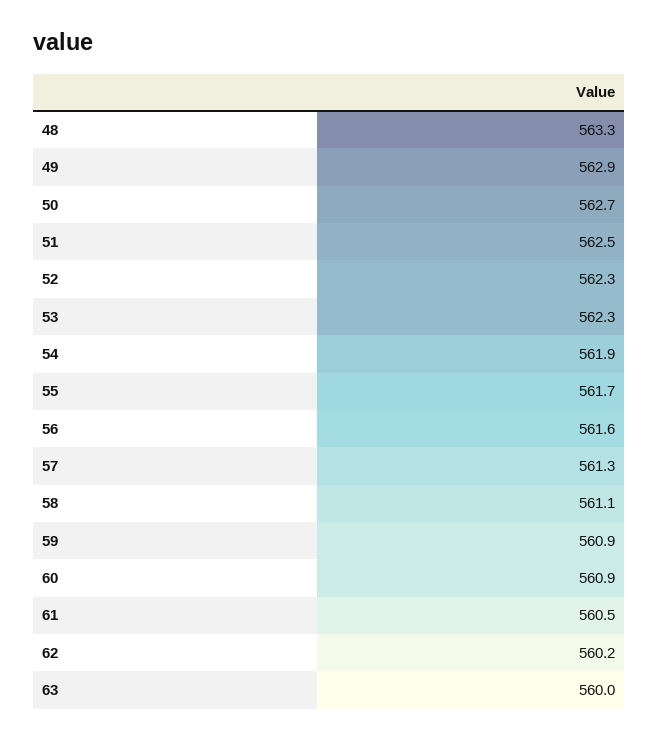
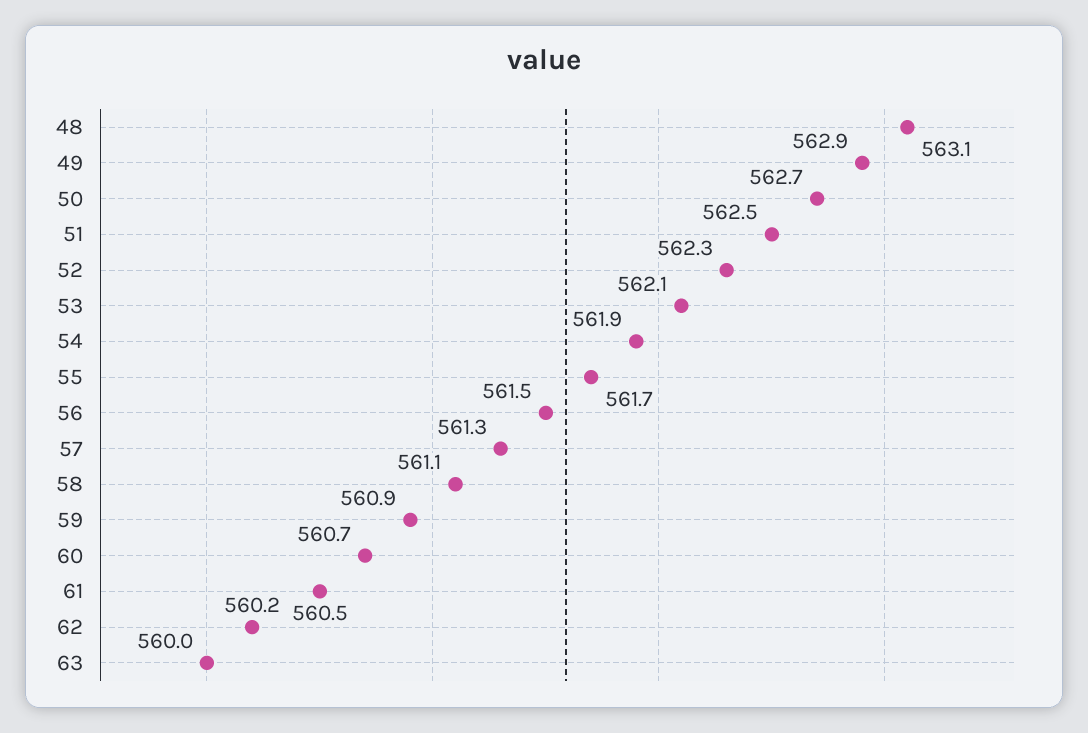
48: 563.3 -> 563.1
53: 562.3 -> 562.1
56: 561.6 -> 561.5
60: 560.9 -> 560.7

